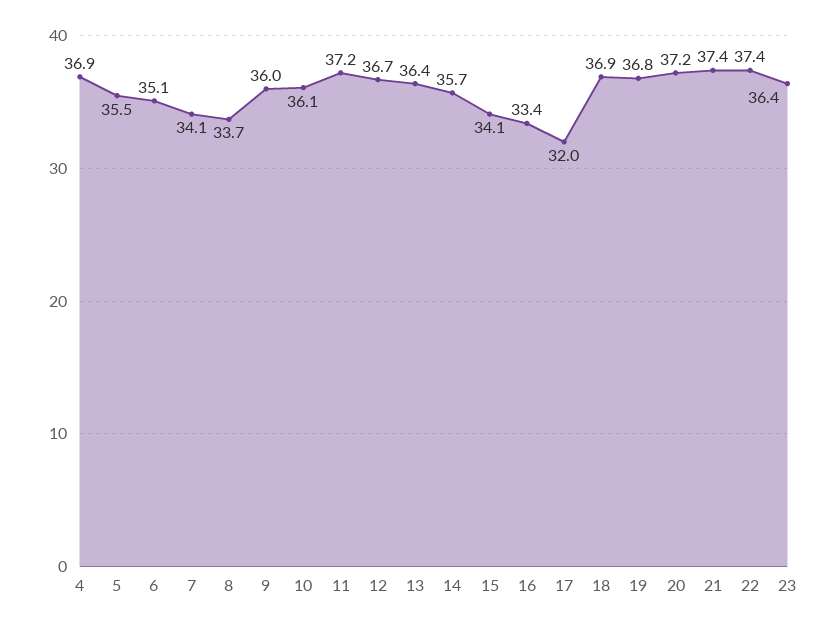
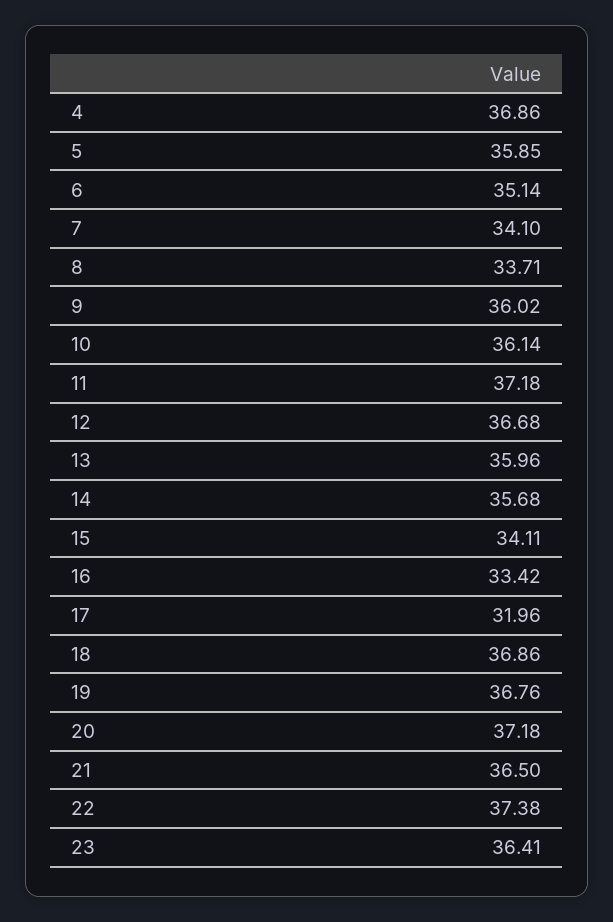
5: 35.5 -> 35.85
13: 36.4 -> 35.96
21: 37.4 -> 36.5

